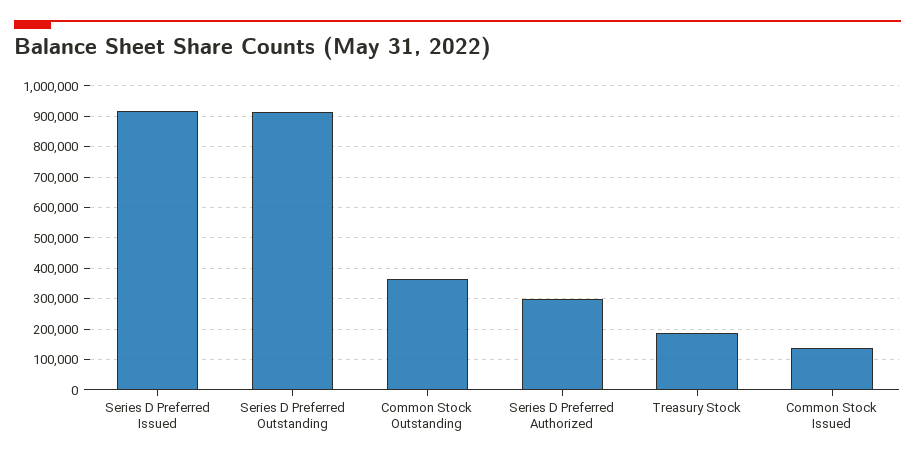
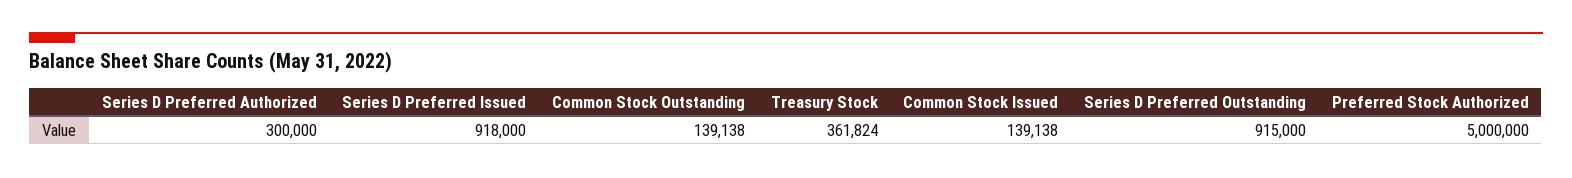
Common Stock Outstanding: 360000 -> 139138
Treasury Stock: 180000 -> 361824
Preferred Stock Authorized: none -> 5000000

